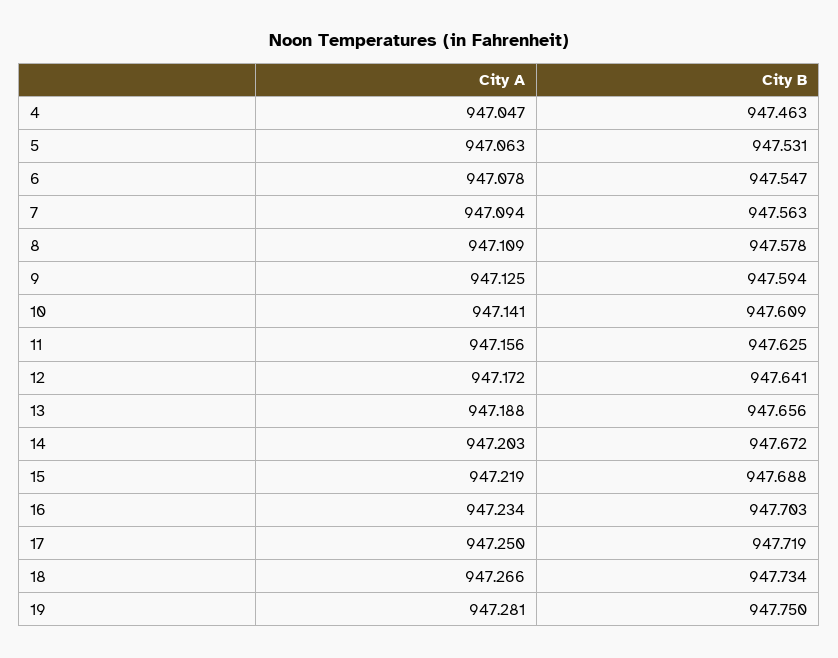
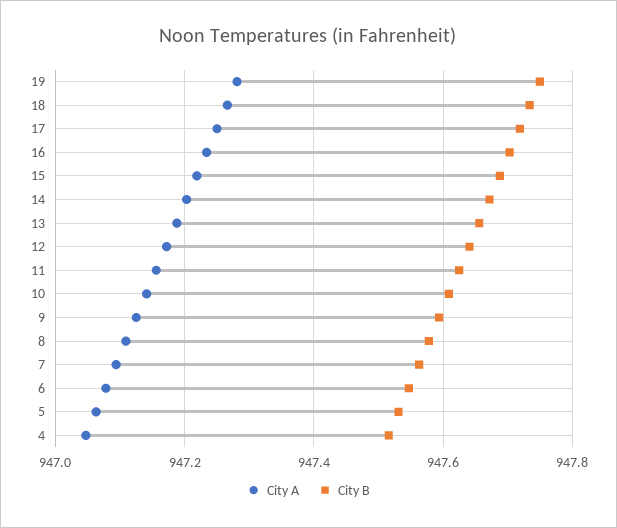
City B, 4: 947.463 -> 947.52

